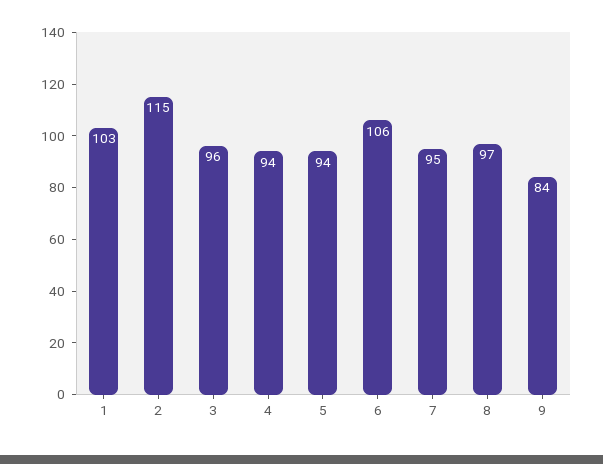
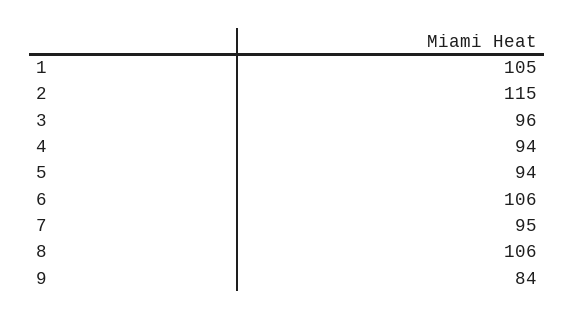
1: 103 -> 105
8: 97 -> 106

